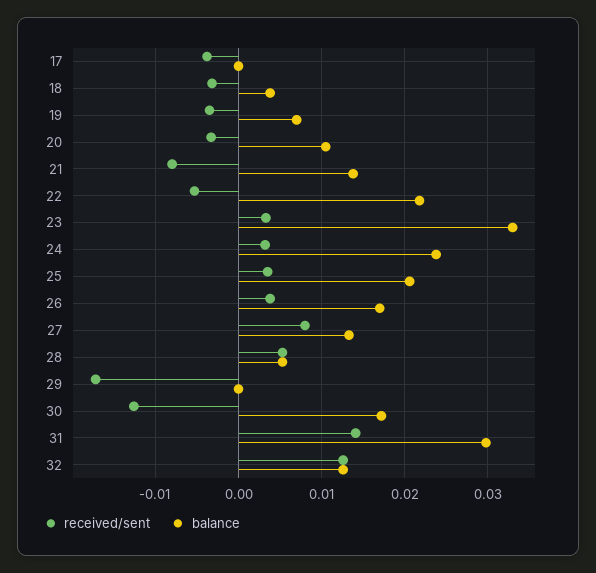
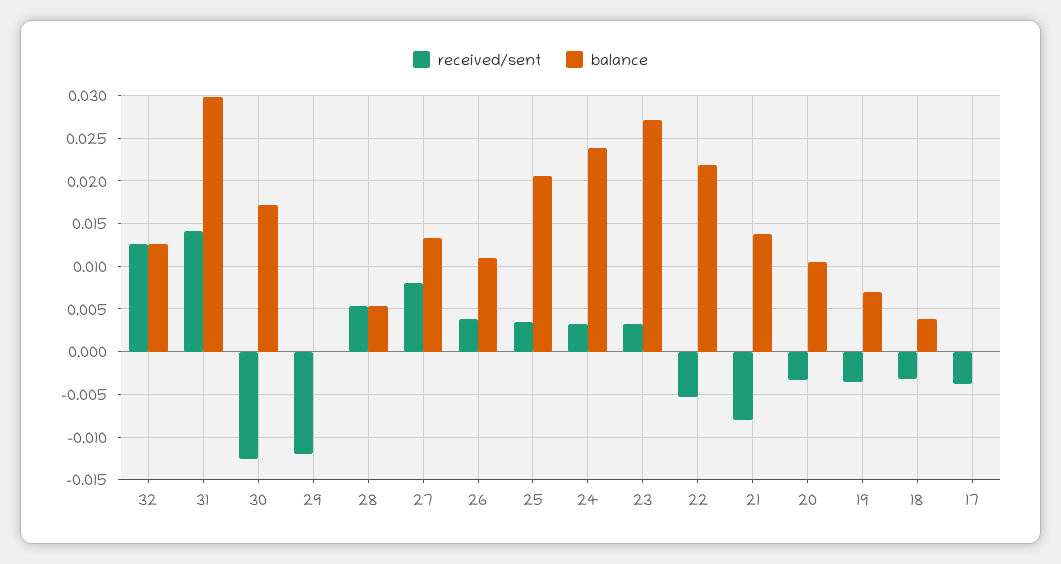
balance, 23: 0.033 -> 0.027
balance, 26: 0.017 -> 0.011
received/sent, 29: -0.017 -> -0.012

